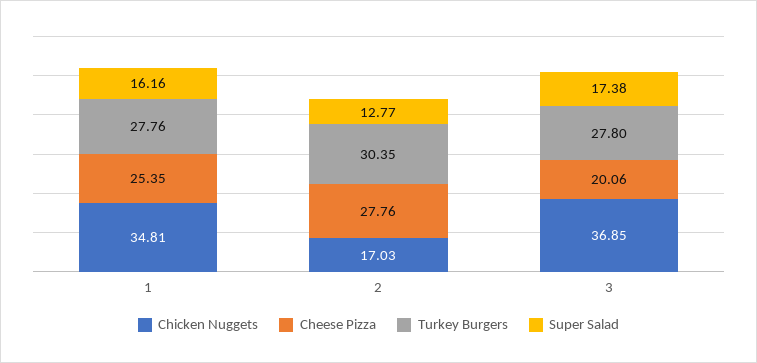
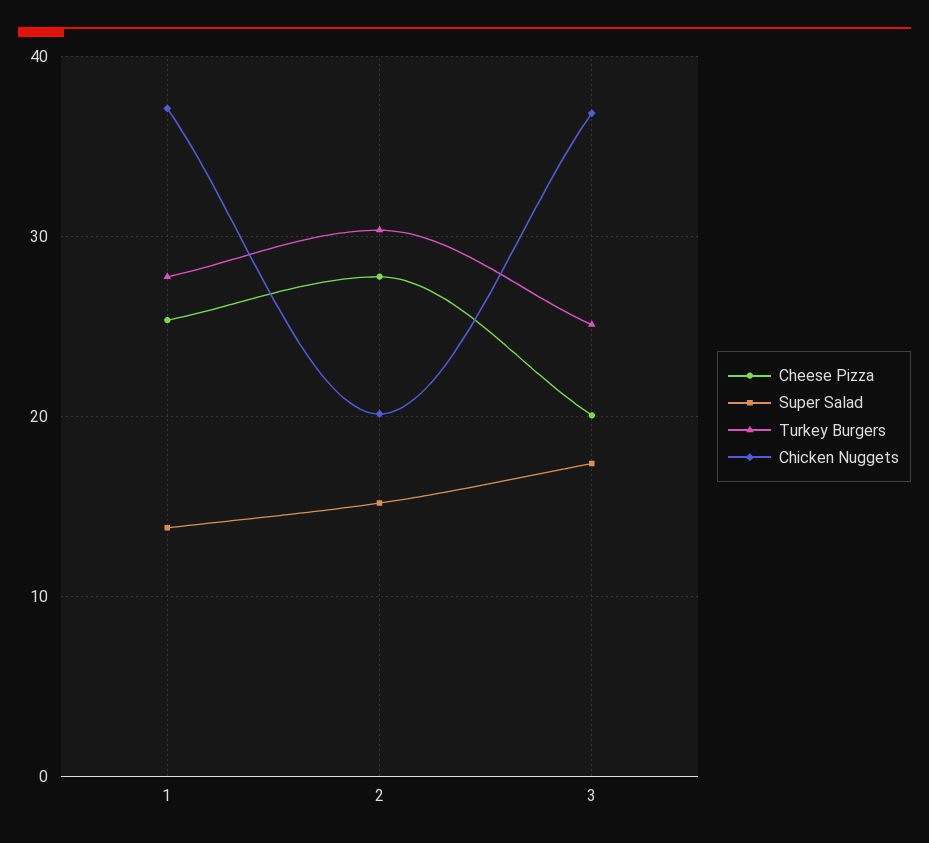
Chicken Nuggets, 1: 34.81 -> 37
Super Salad, 1: 16.16 -> 14
Chicken Nuggets, 2: 17.03 -> 20
Super Salad, 2: 12.77 -> 15
Turkey Burgers, 3: 27.8 -> 25

